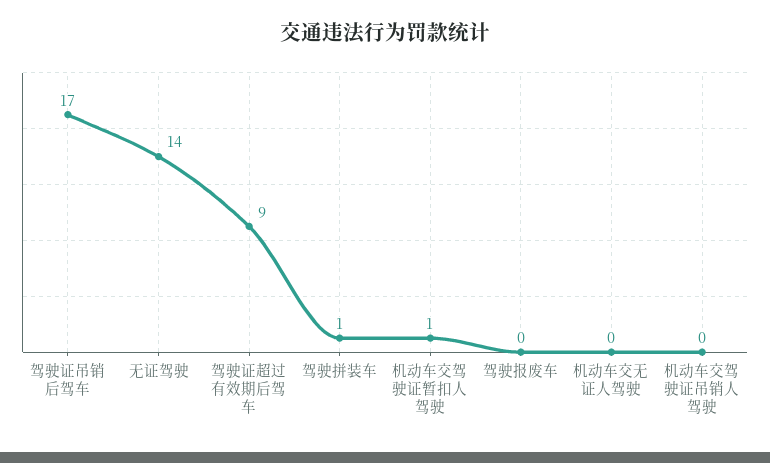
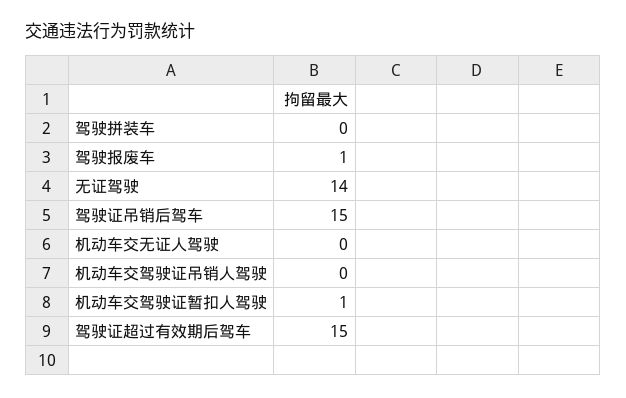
驾驶证吊销后驾车: 17 -> 15
驾驶证超过有效期后驾车: 9 -> 15
驾驶拼装车: 1 -> 0
驾驶报废车: 0 -> 1

